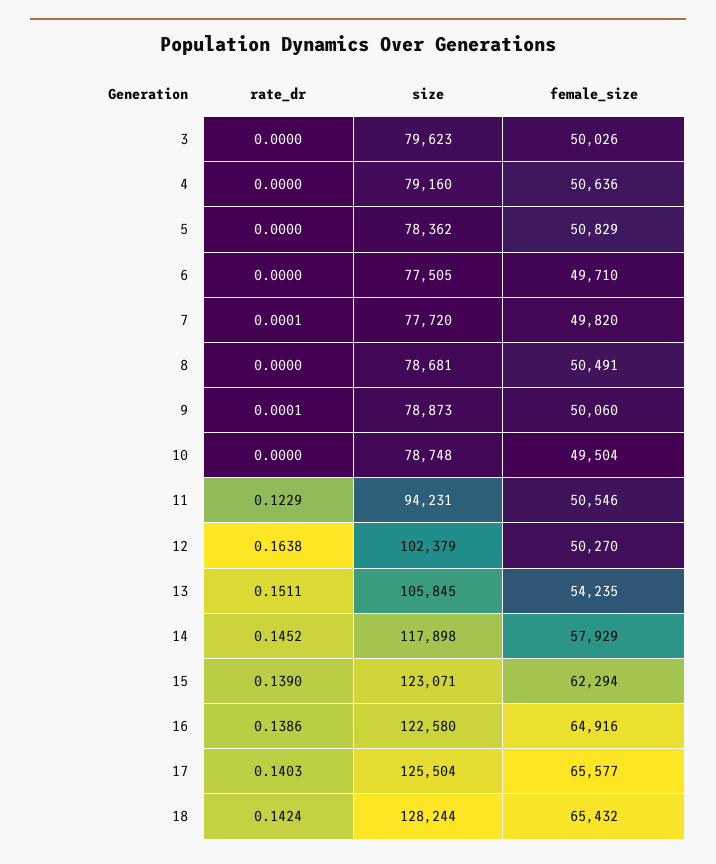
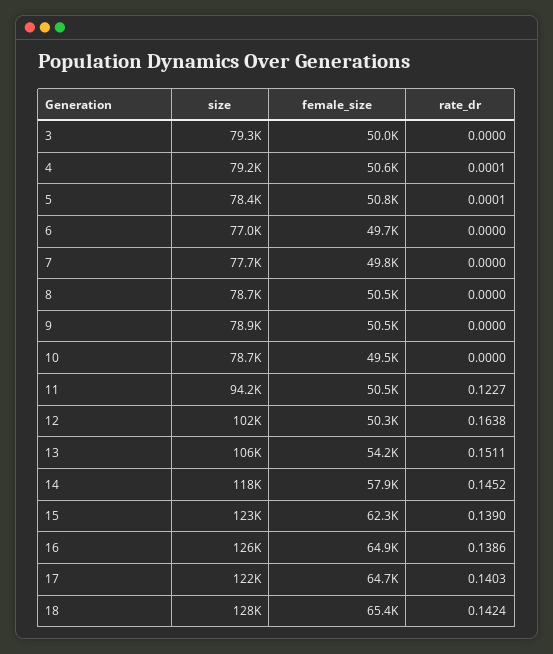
size, 3: 79623 -> 79300
rate_dr, 4: 0 -> 0.0001
rate_dr, 5: 0 -> 0.0001
size, 6: 77505 -> 77000
rate_dr, 7: 0.0001 -> 0
rate_dr, 9: 0.0001 -> 0
female_size, 9: 50060 -> 50500
rate_dr, 11: 0.1229 -> 0.1227
size, 16: 122580 -> 126000
size, 17: 125504 -> 122000
female_size, 17: 65577 -> 64700

